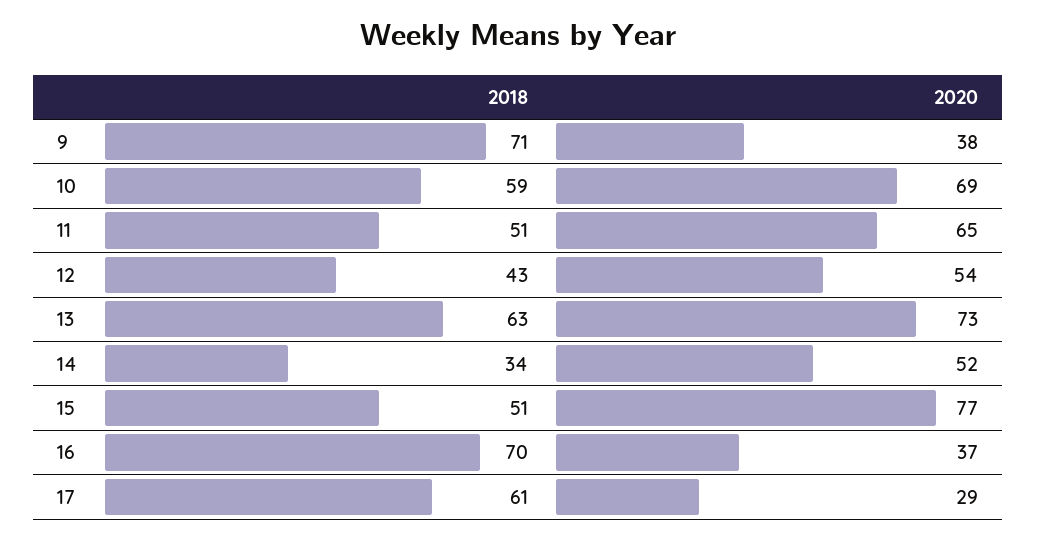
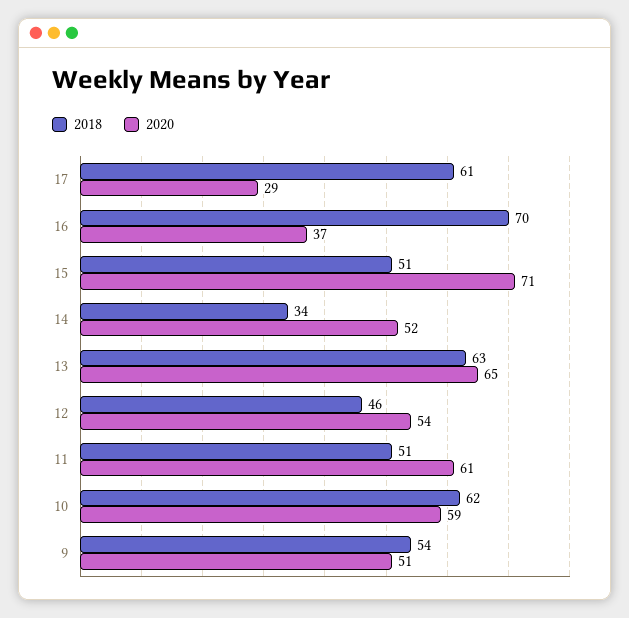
2018, 9: 71 -> 54
2020, 9: 38 -> 51
2018, 10: 59 -> 62
2020, 10: 69 -> 59
2020, 11: 65 -> 61
2018, 12: 43 -> 46
2020, 13: 73 -> 65
2020, 15: 77 -> 71

